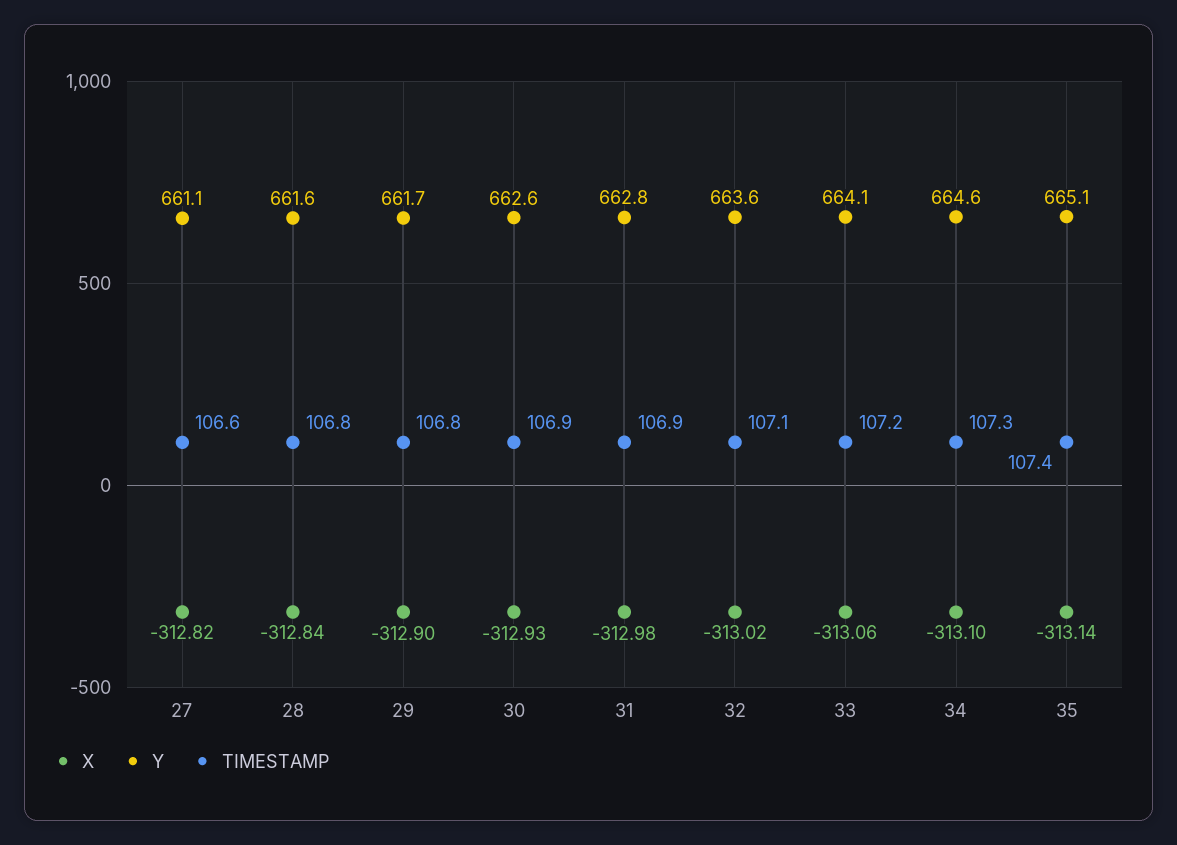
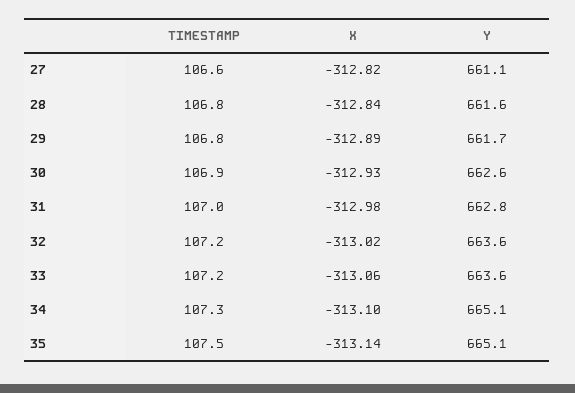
X, 29: -312.9 -> -312.89
TIMESTAMP, 31: 106.9 -> 107
TIMESTAMP, 32: 107.1 -> 107.2
Y, 33: 664.1 -> 663.6
Y, 34: 664.6 -> 665.1
TIMESTAMP, 35: 107.4 -> 107.5

